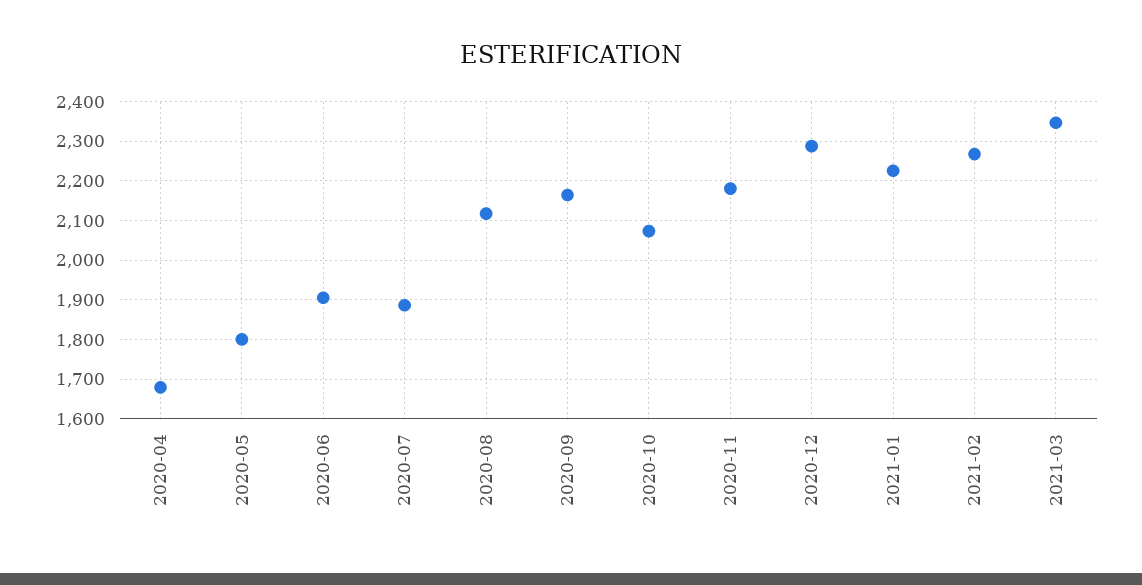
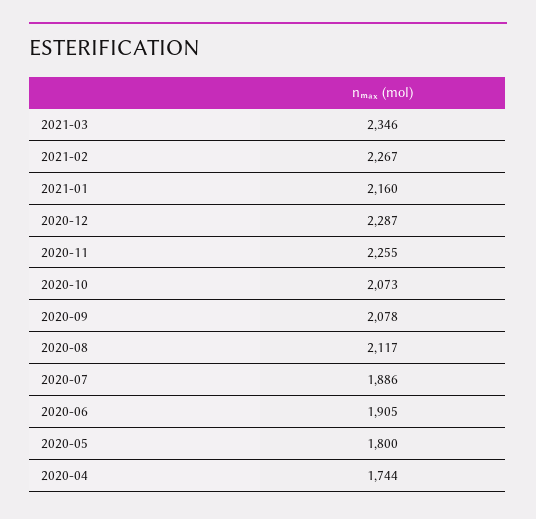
2020-04: 1680 -> 1744
2020-09: 2160 -> 2078
2020-11: 2180 -> 2255
2021-01: 2220 -> 2160

